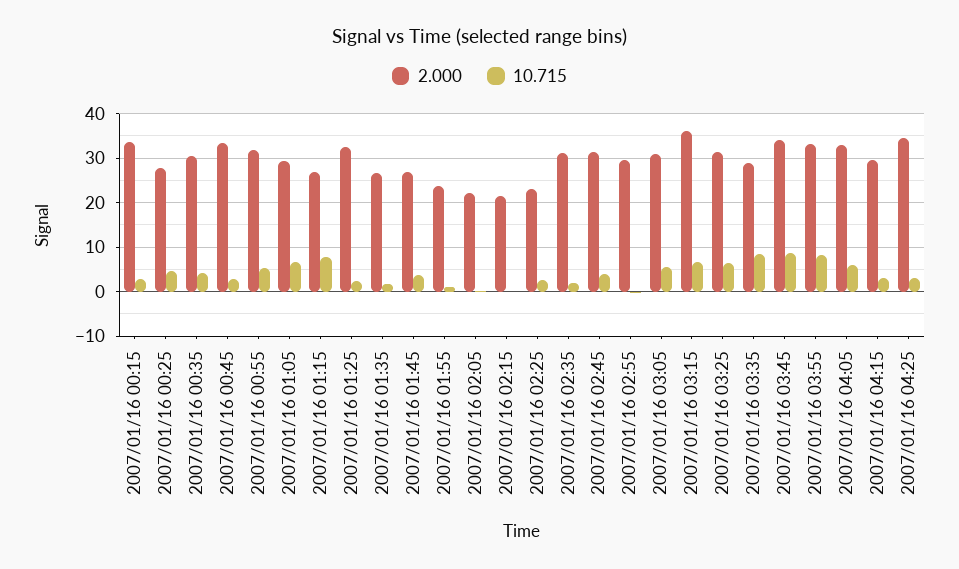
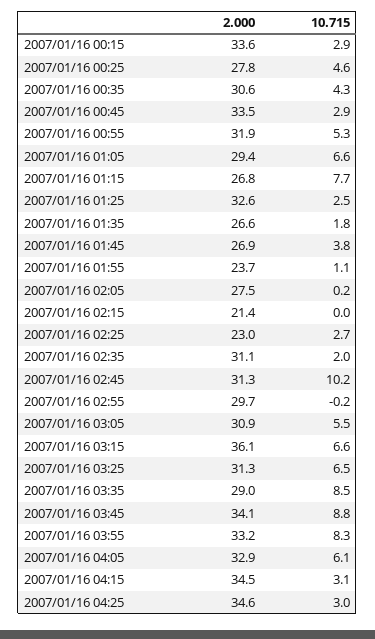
2.000, 2007/01/16 02:05: 22 -> 27.5
10.715, 2007/01/16 02:45: 4 -> 10.2
2.000, 2007/01/16 04:15: 30 -> 34.5

